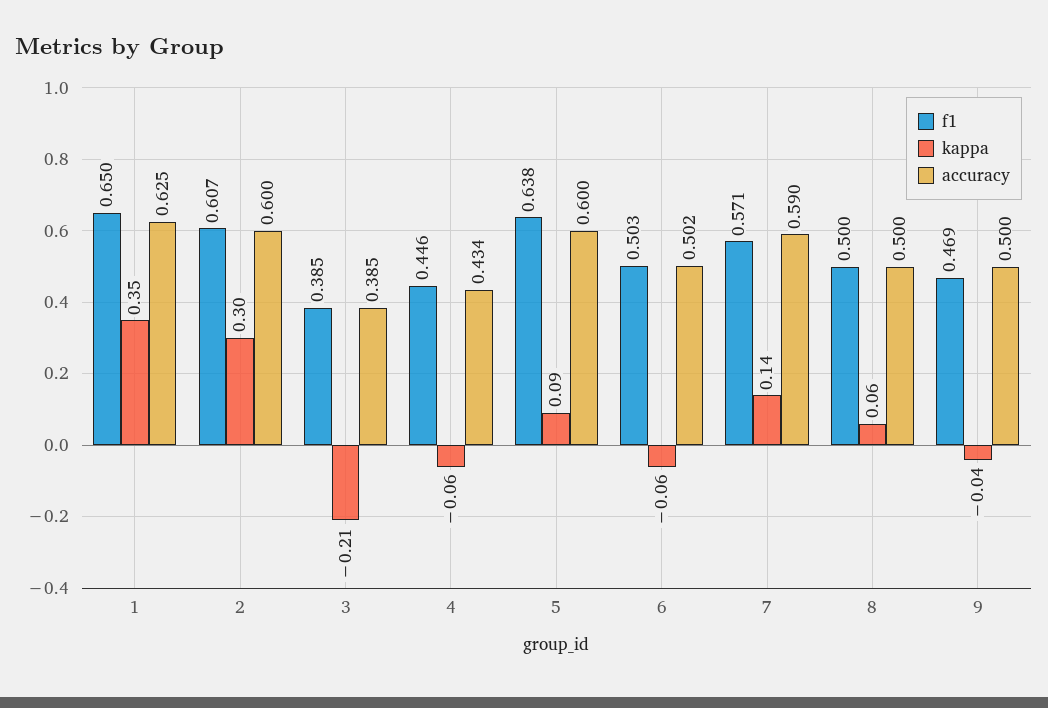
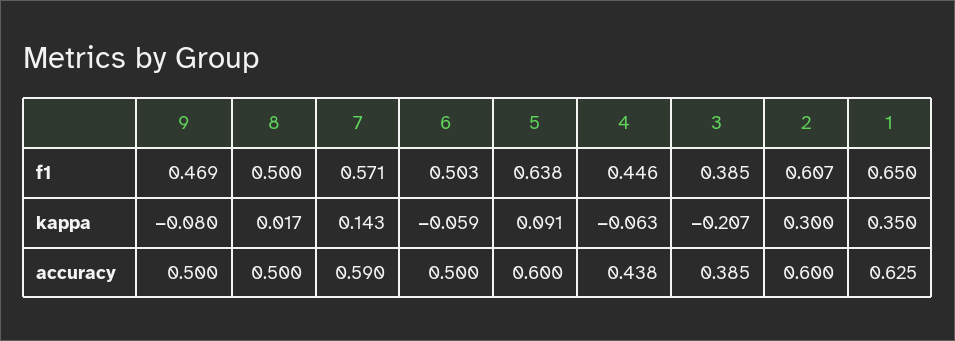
accuracy, 4: 0.434 -> 0.438
accuracy, 6: 0.502 -> 0.5
kappa, 8: 0.06 -> 0.017
kappa, 9: -0.04 -> -0.08

